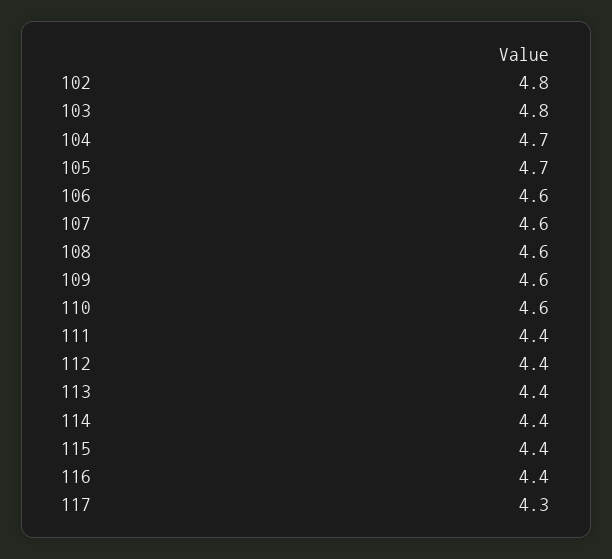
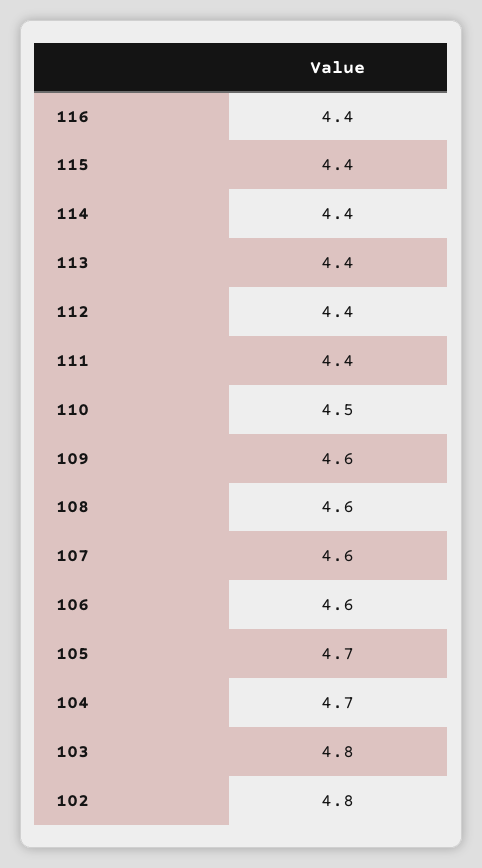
110: 4.6 -> 4.5
117: 4.3 -> none

